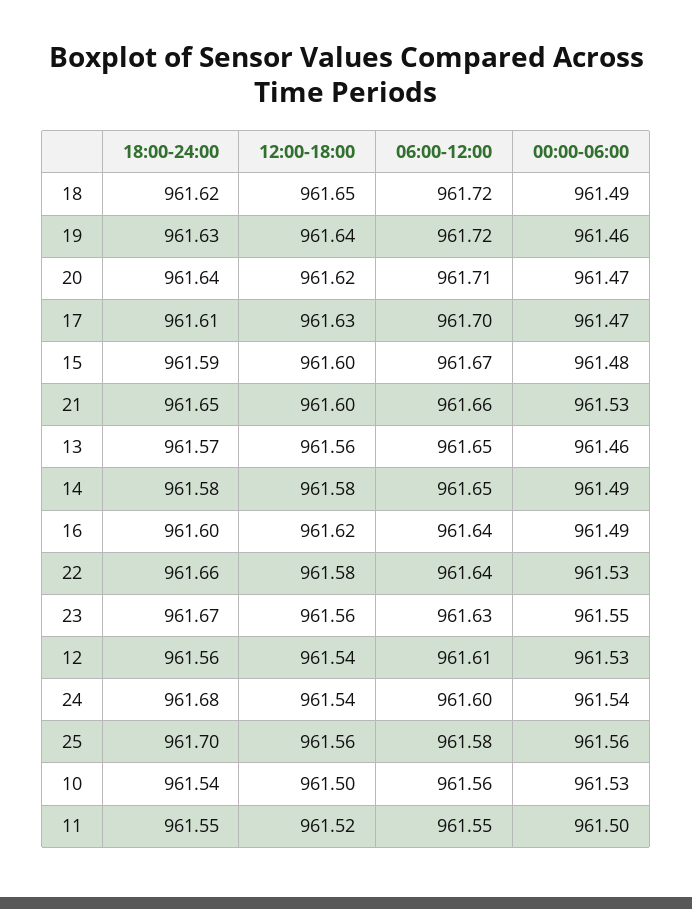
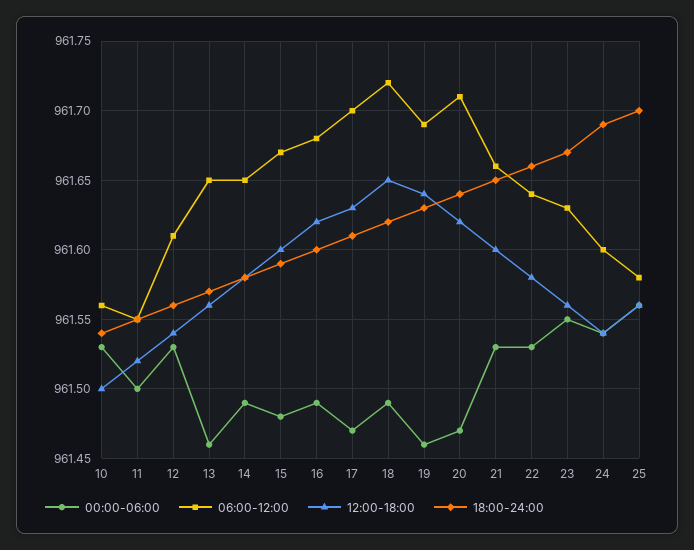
06:00-12:00, 19: 961.72 -> 961.69
06:00-12:00, 16: 961.64 -> 961.68
18:00-24:00, 24: 961.68 -> 961.69

